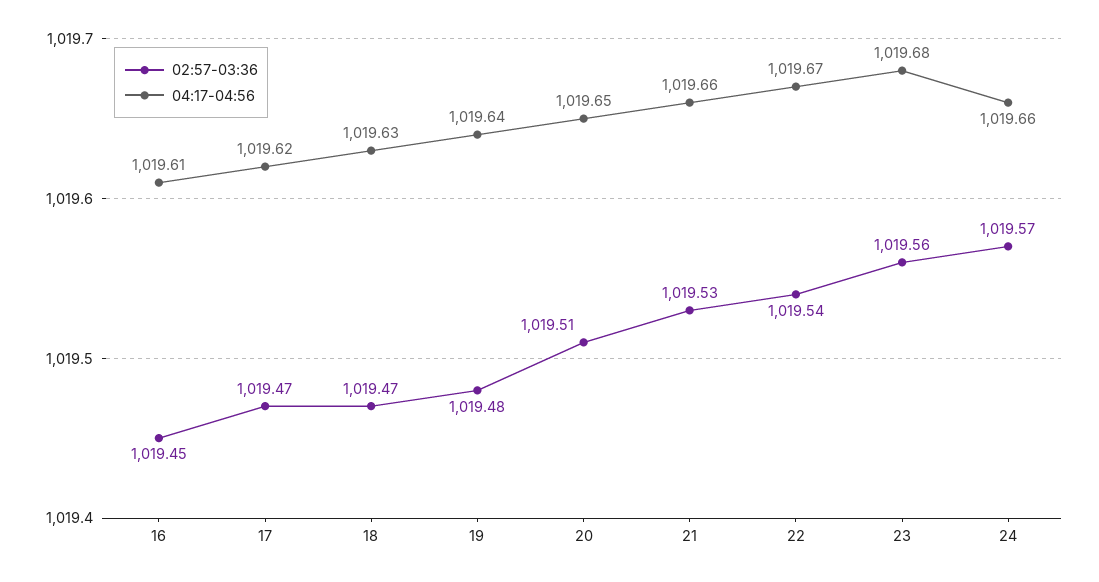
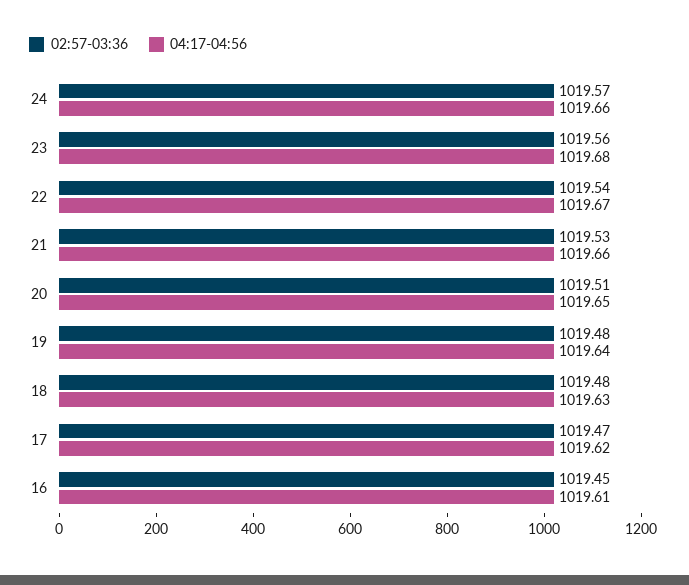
02:57-03:36, 18: 1019.47 -> 1019.48

